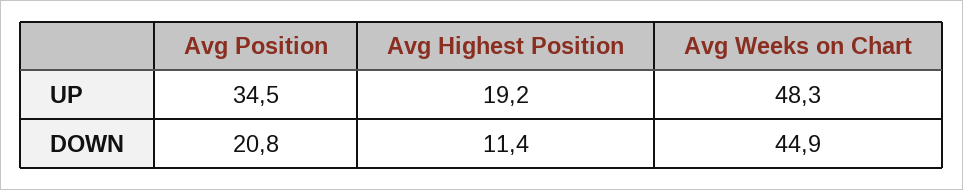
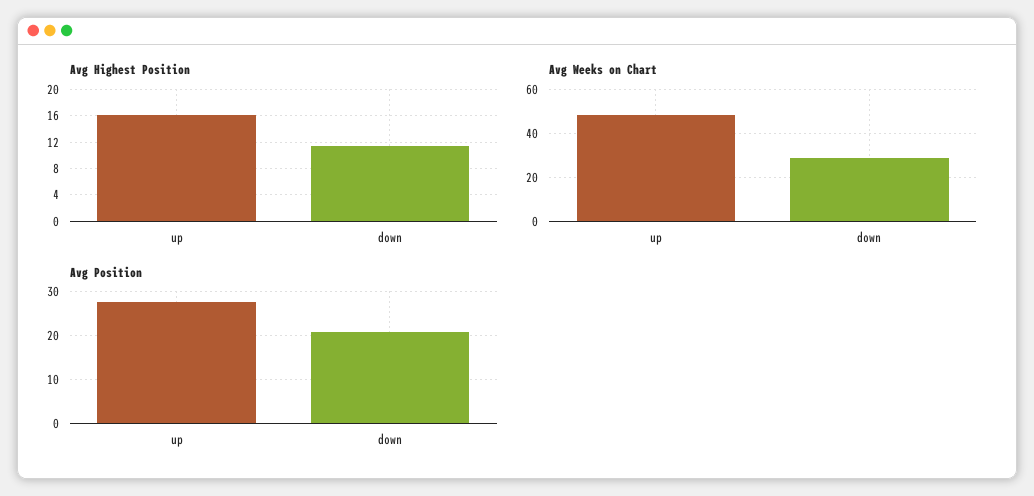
Avg Position, UP: 34.5 -> 28
Avg Highest Position, UP: 19.2 -> 16
Avg Weeks on Chart, DOWN: 44.9 -> 30

